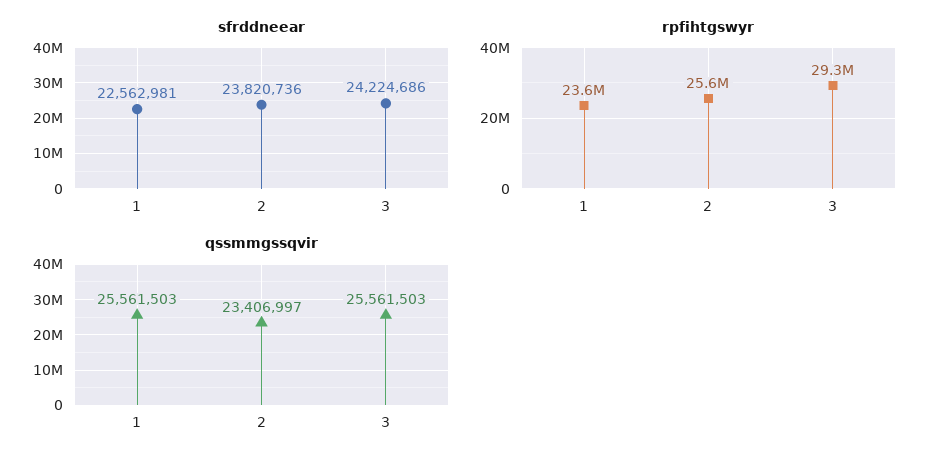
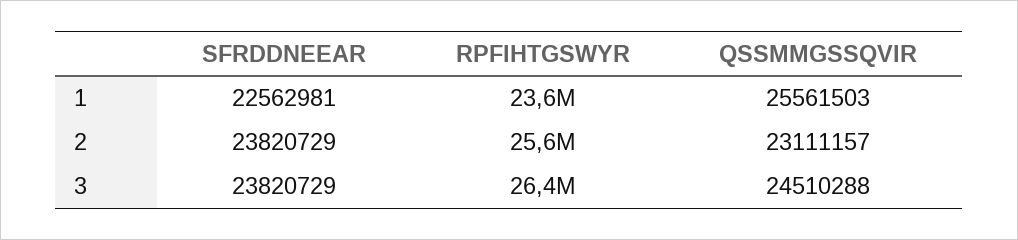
sfrddneear, 2: 23820736 -> 23820729
sfrddneear, 3: 24224686 -> 23820729
rpfihtgswyr, 3: 29300000 -> 26400000
qssmmgssqvir, 2: 23406997 -> 23111157
qssmmgssqvir, 3: 25561503 -> 24510288

